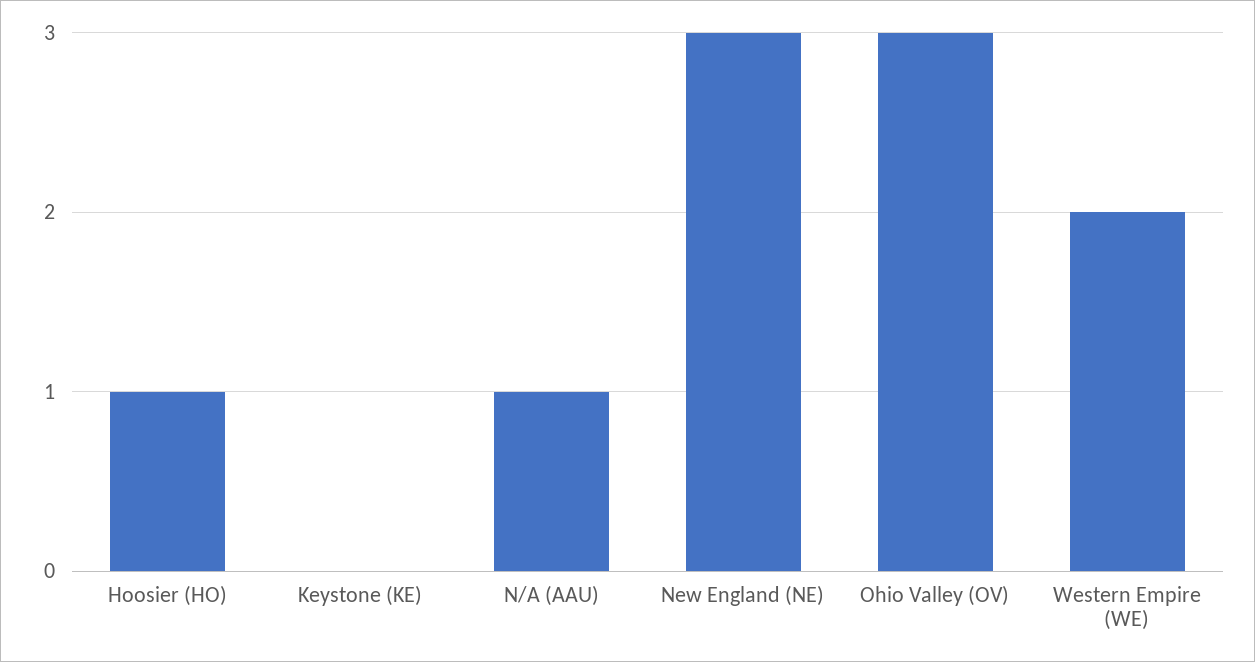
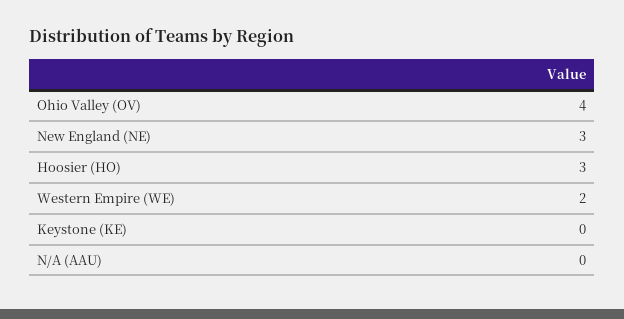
Hoosier (HO): 1 -> 3
N/A (AAU): 1 -> 0
Ohio Valley (OV): 3 -> 4

